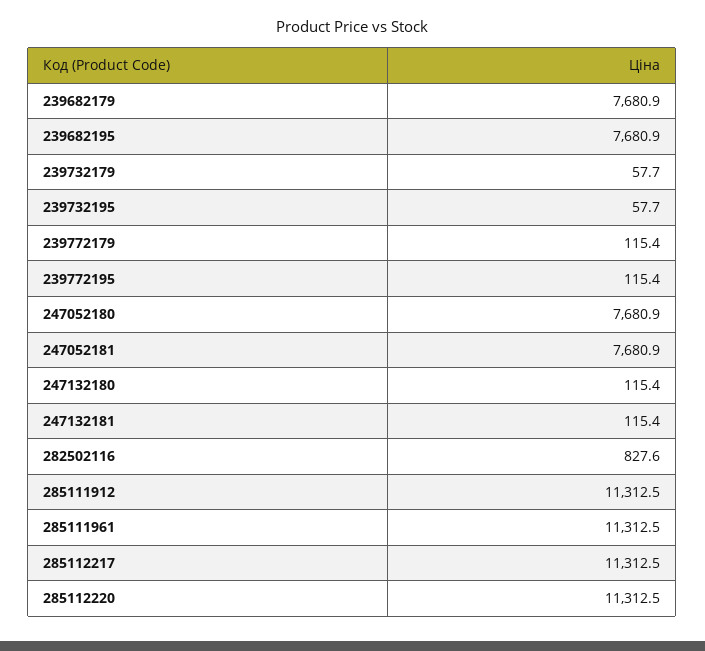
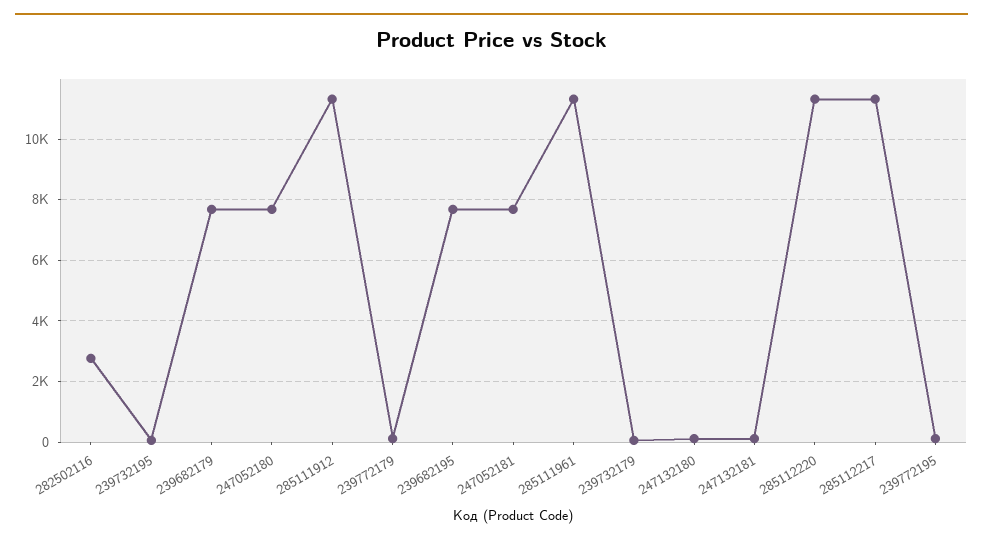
282502116: 827.6 -> 2800

